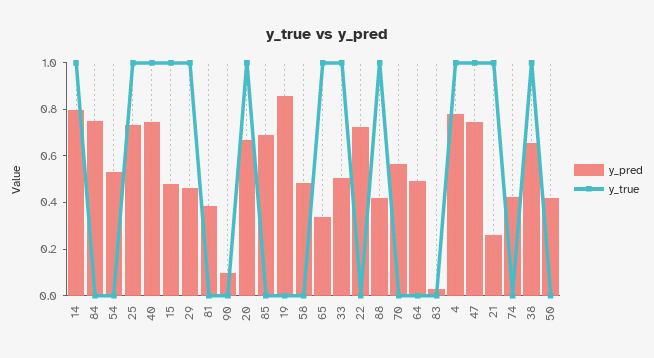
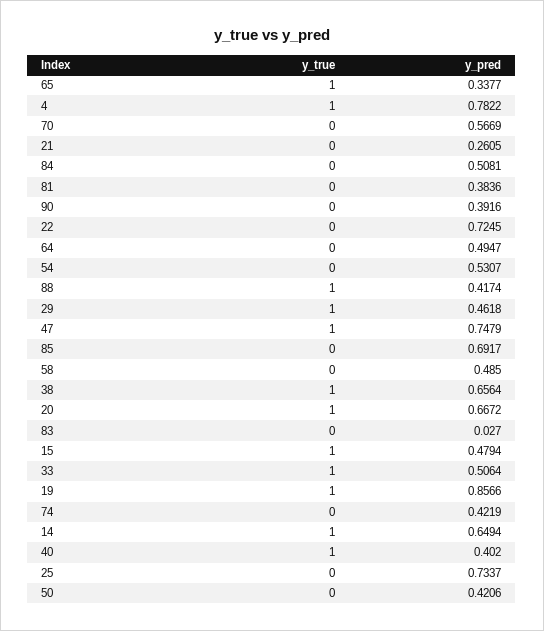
y_pred, 14: 0.8 -> 0.6494
y_pred, 84: 0.75 -> 0.5081
y_true, 25: 1 -> 0
y_pred, 40: 0.75 -> 0.402
y_pred, 90: 0.1 -> 0.3916
y_true, 19: 0 -> 1
y_true, 21: 1 -> 0

